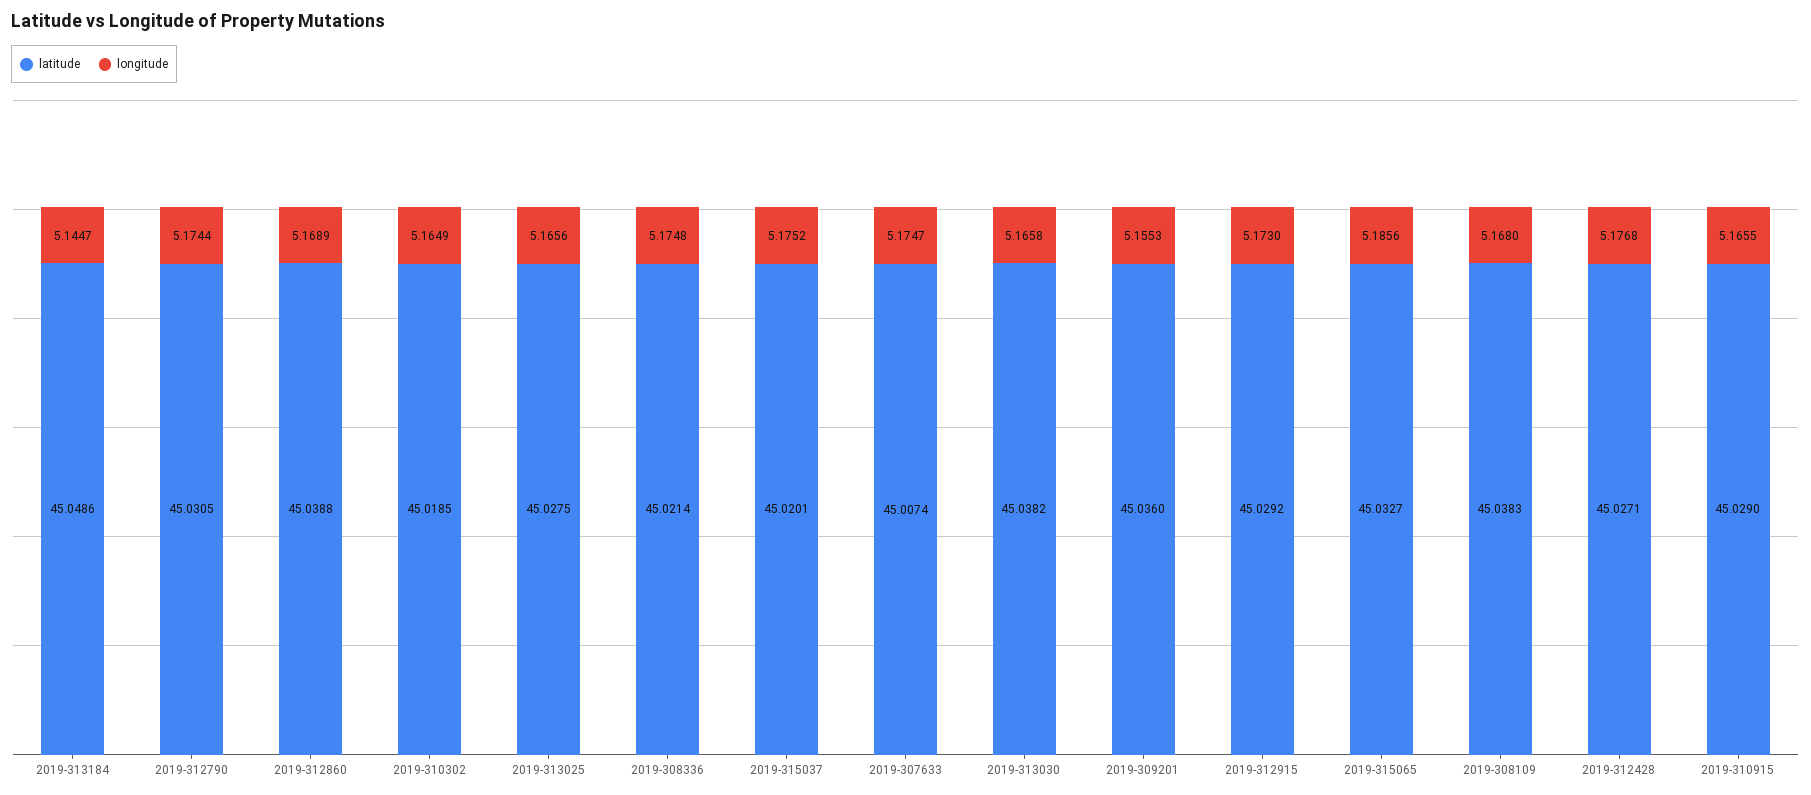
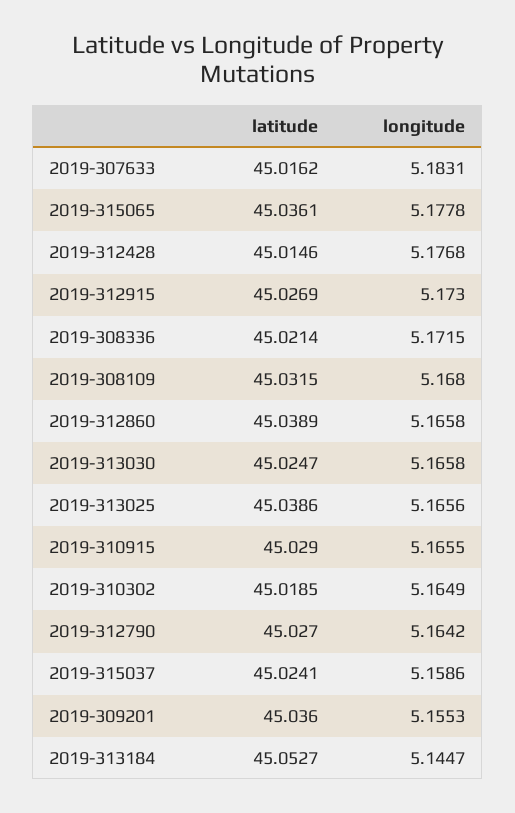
latitude, 2019-313184: 45.0486 -> 45.0527
latitude, 2019-312790: 45.0305 -> 45.027
longitude, 2019-312790: 5.1744 -> 5.1642
latitude, 2019-312860: 45.0388 -> 45.0389
longitude, 2019-312860: 5.1689 -> 5.1658
latitude, 2019-313025: 45.0275 -> 45.0386
longitude, 2019-308336: 5.1748 -> 5.1715
latitude, 2019-315037: 45.0201 -> 45.0241
longitude, 2019-315037: 5.1752 -> 5.1586
latitude, 2019-307633: 45.0074 -> 45.0162
longitude, 2019-307633: 5.1747 -> 5.1831
latitude, 2019-313030: 45.0382 -> 45.0247
latitude, 2019-312915: 45.0292 -> 45.0269
latitude, 2019-315065: 45.0327 -> 45.0361
longitude, 2019-315065: 5.1856 -> 5.1778
latitude, 2019-308109: 45.0383 -> 45.0315
latitude, 2019-312428: 45.0271 -> 45.0146

